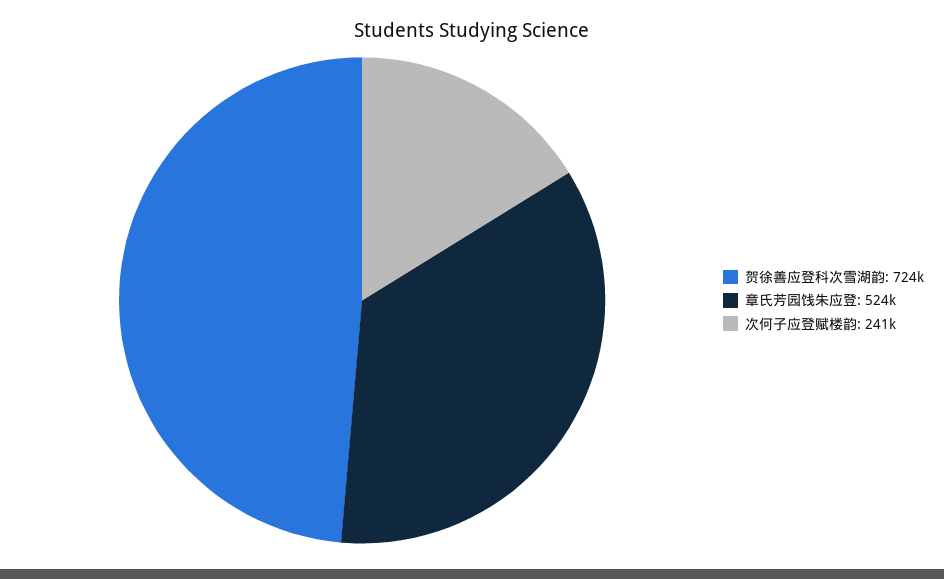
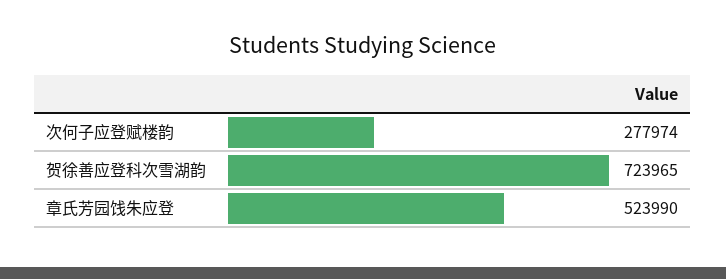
次何子应登赋楼韵: 241000 -> 277974

